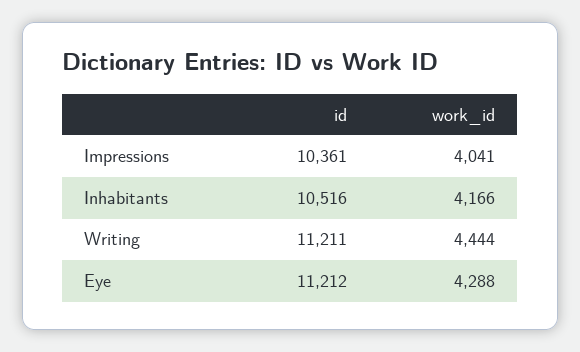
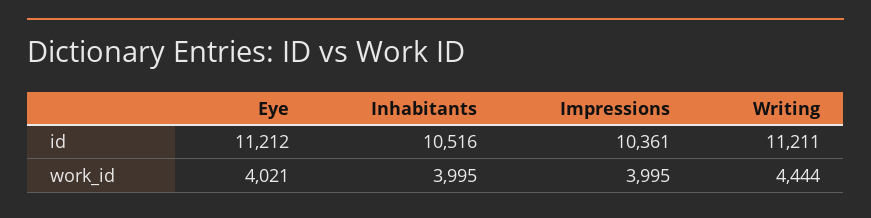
work_id, Impressions: 4041 -> 3995
work_id, Inhabitants: 4166 -> 3995
work_id, Eye: 4288 -> 4021

